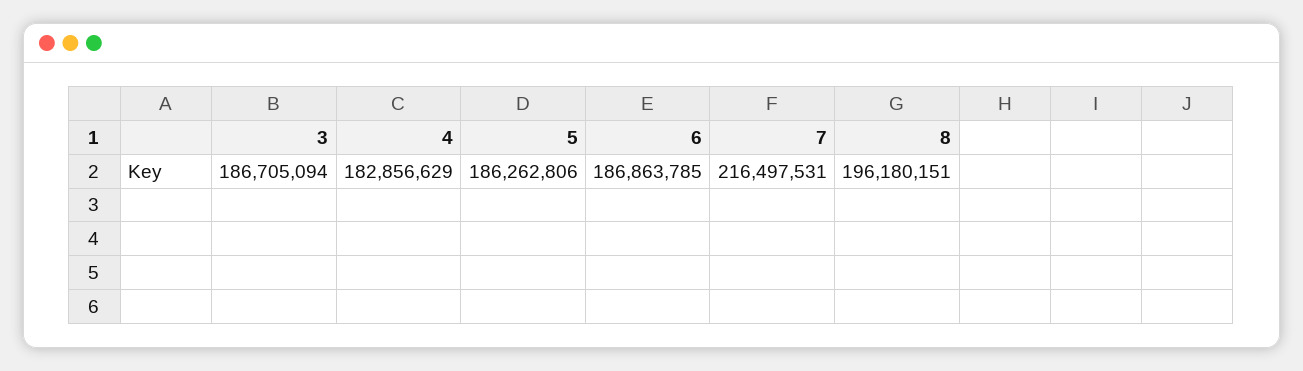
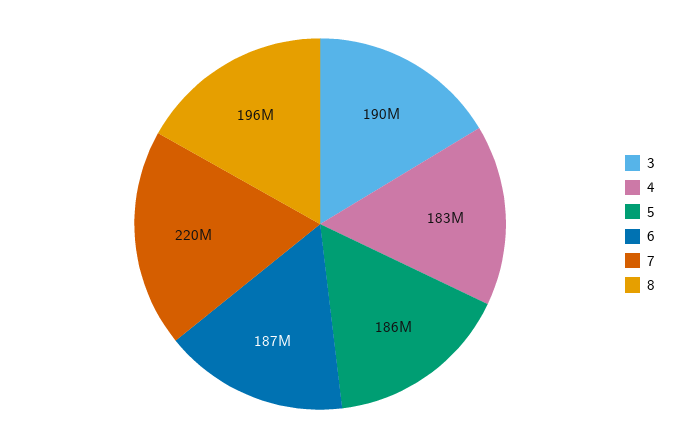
3: 186705094 -> 190000000
7: 216497531 -> 220000000

